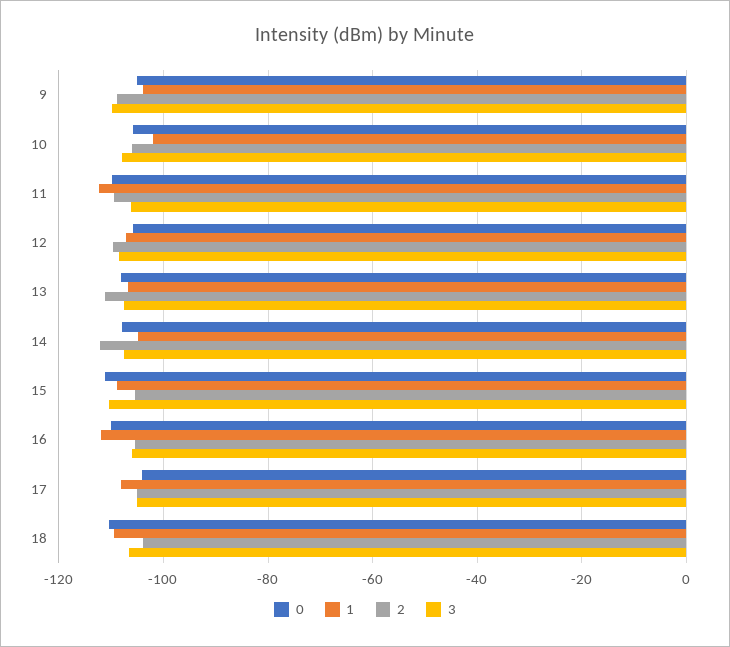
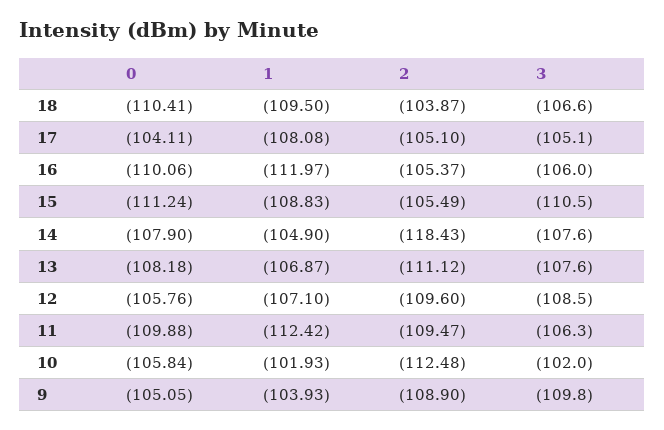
2, 10: -106 -> -112.48
3, 10: -108 -> -102
2, 14: -112 -> -118.43

